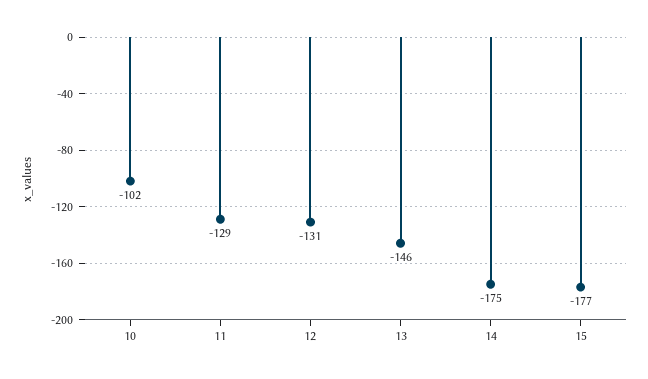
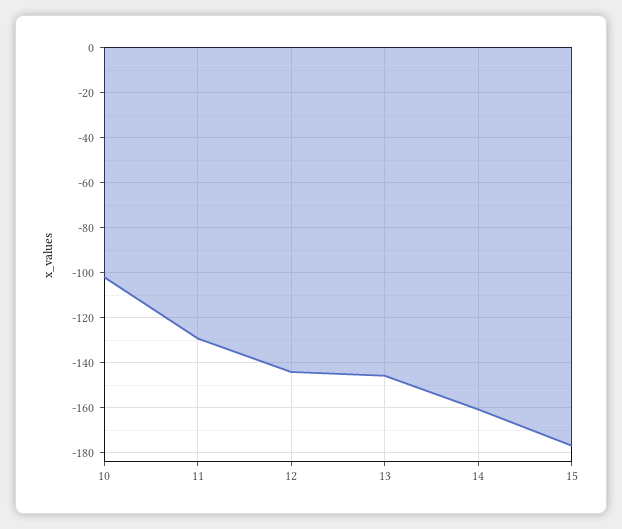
12: -131 -> -145
14: -175 -> -160

